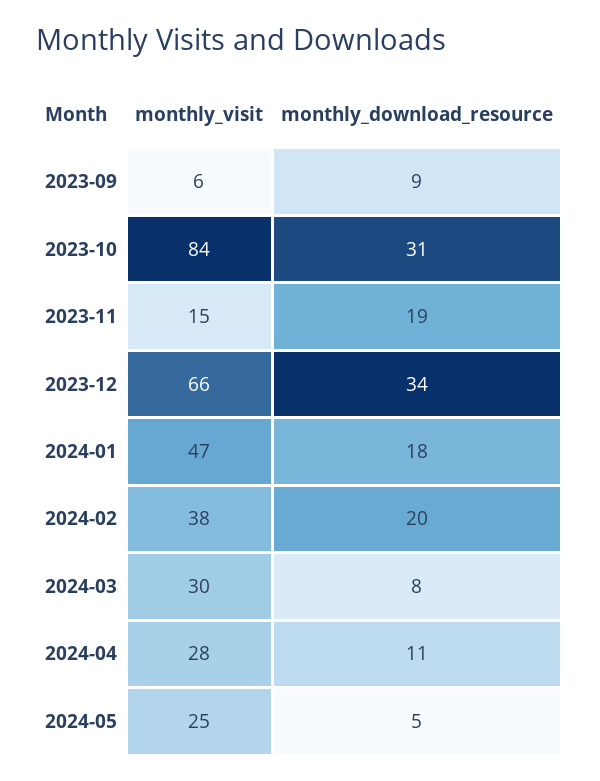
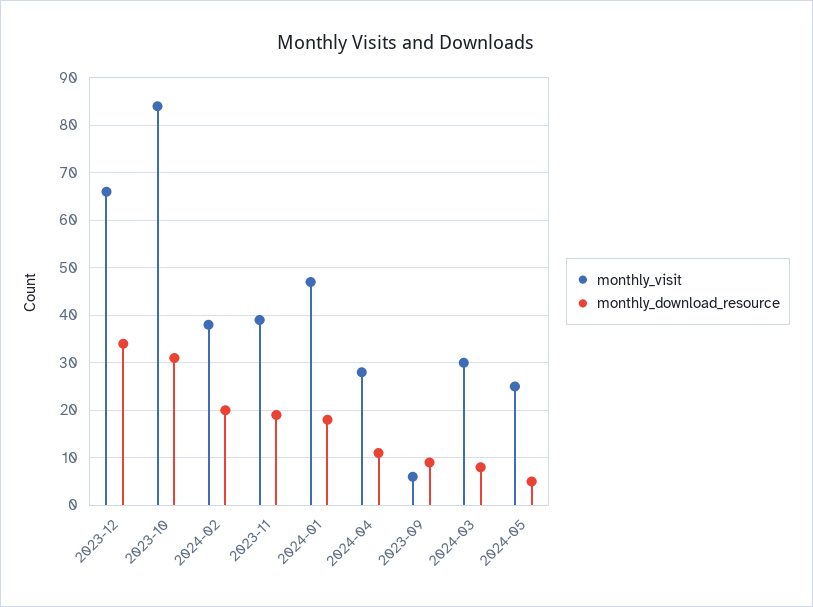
monthly_visit, 2023-11: 15 -> 40

